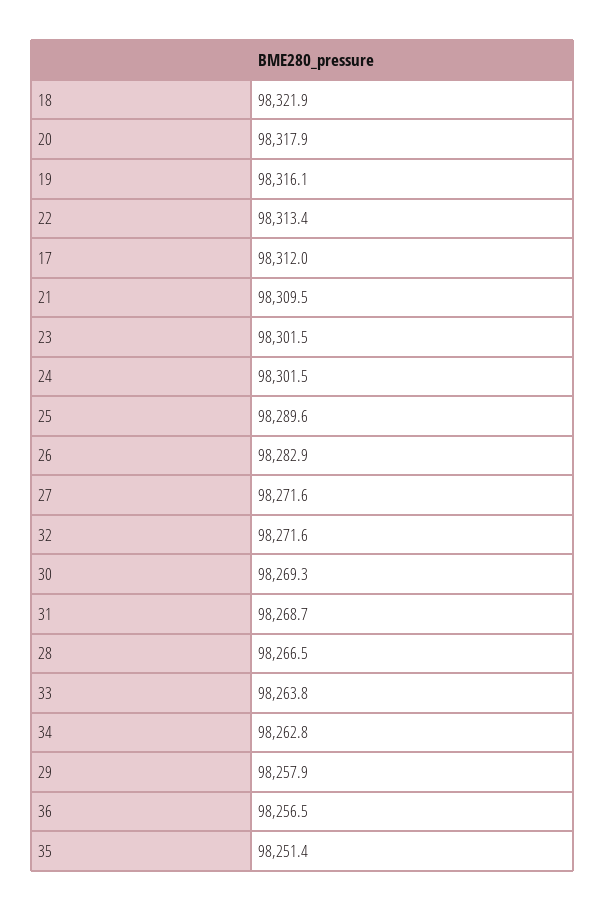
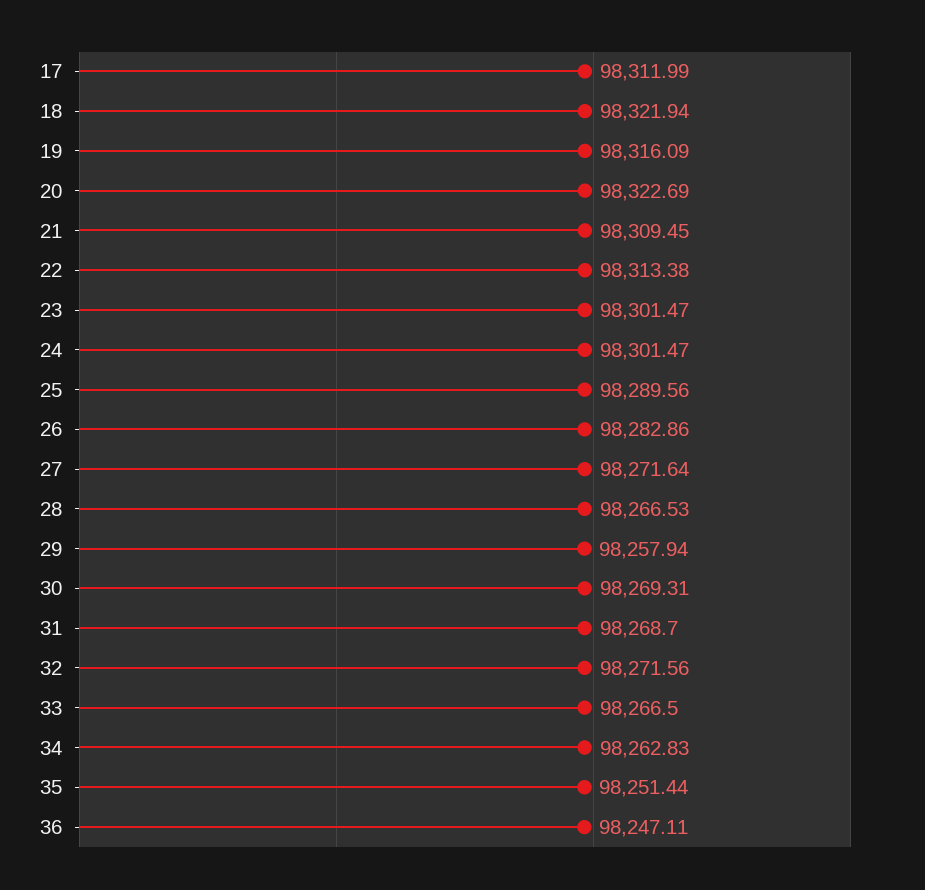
20: 98317.9 -> 98322.69
33: 98263.8 -> 98266.5
36: 98256.5 -> 98247.11

